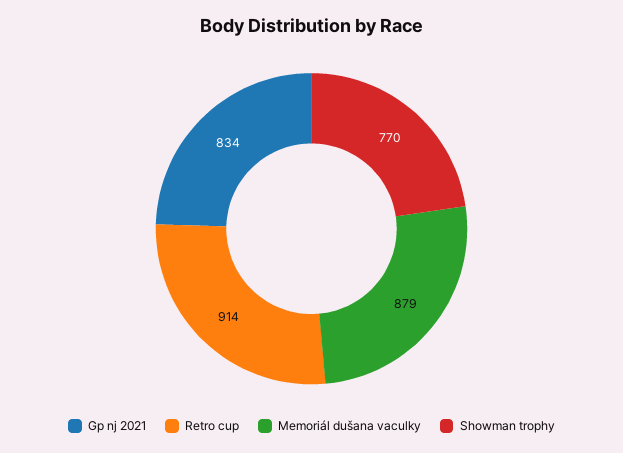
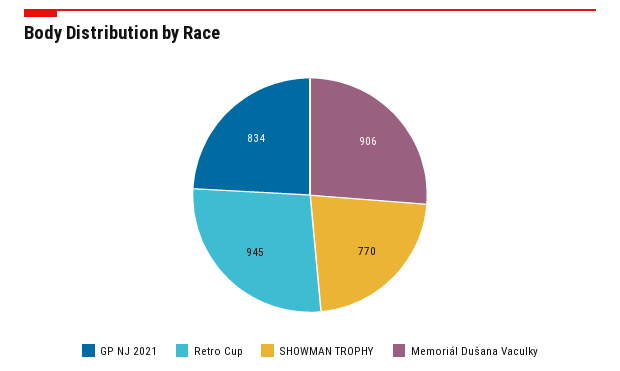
Retro cup: 914 -> 945
Memoriál dušana vaculky: 879 -> 906

